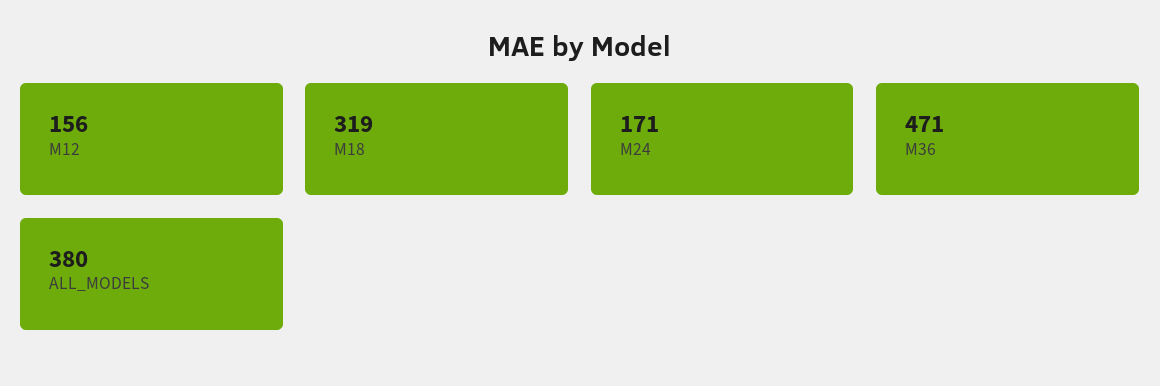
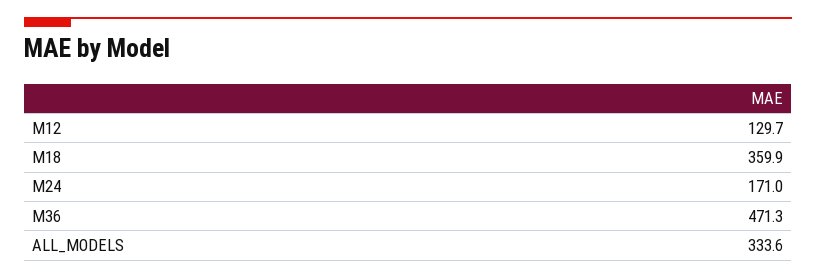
M12: 156 -> 129.7
M18: 319 -> 359.9
ALL_MODELS: 380 -> 333.6

